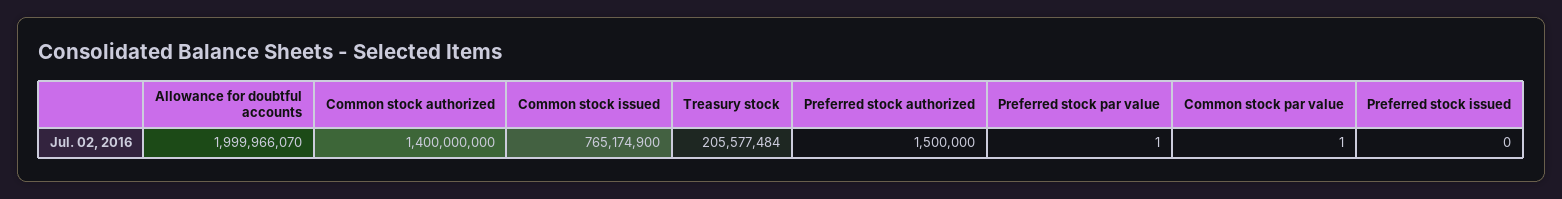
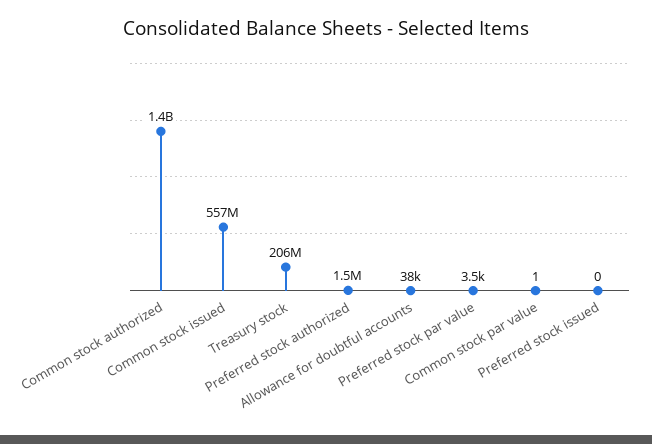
Allowance for doubtful accounts: 1999966070 -> 38000
Common stock issued: 765174900 -> 557000000
Preferred stock par value: 1 -> 3500

